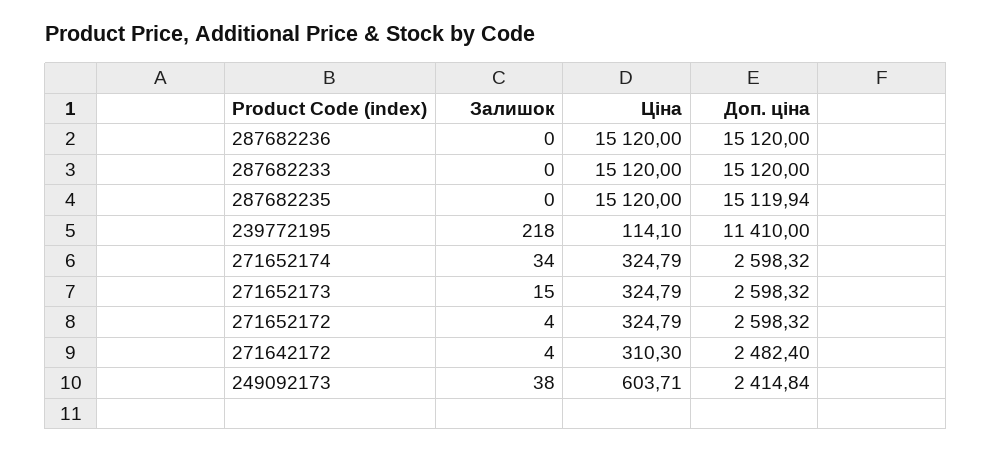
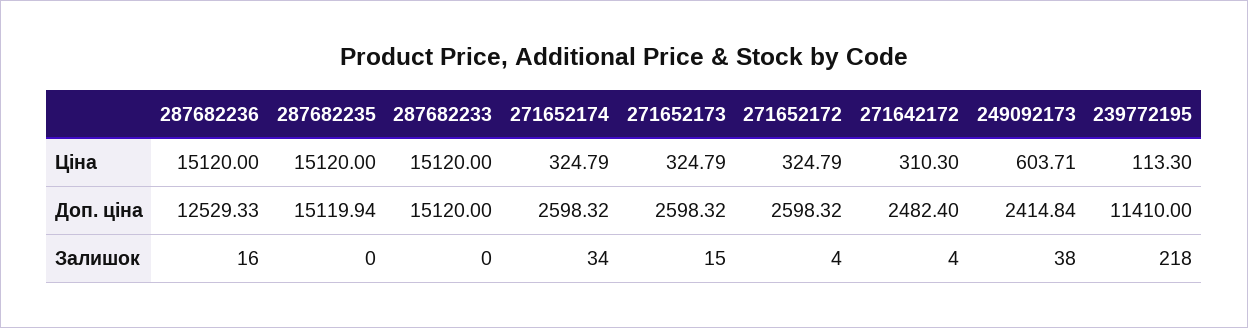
Залишок, 287682236: 0 -> 16
Доп. ціна, 287682236: 15120 -> 12529.33
Ціна, 239772195: 114.1 -> 113.3

